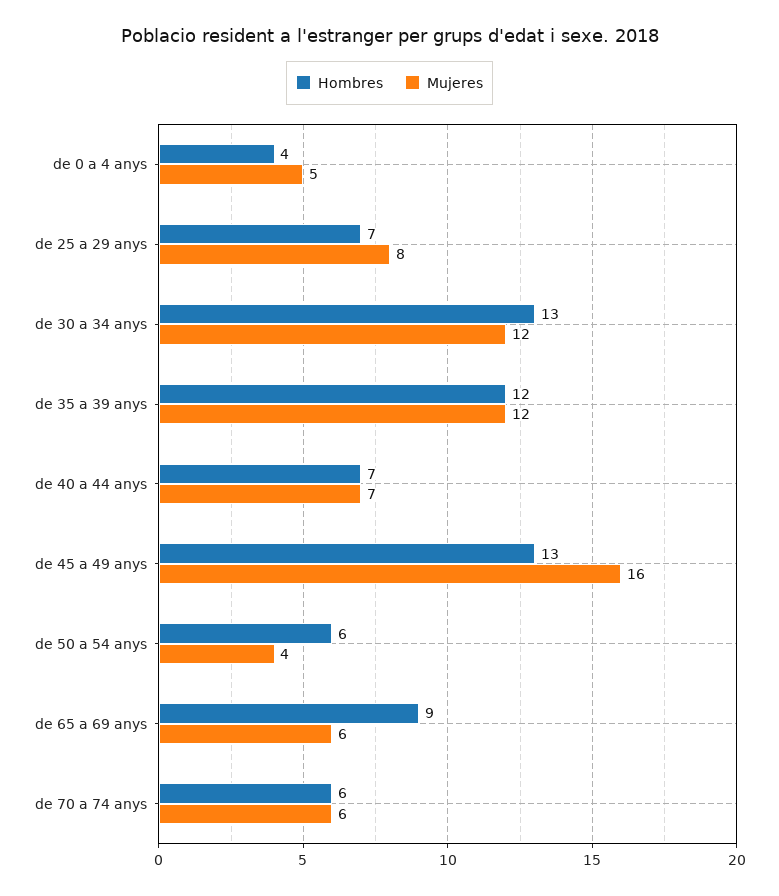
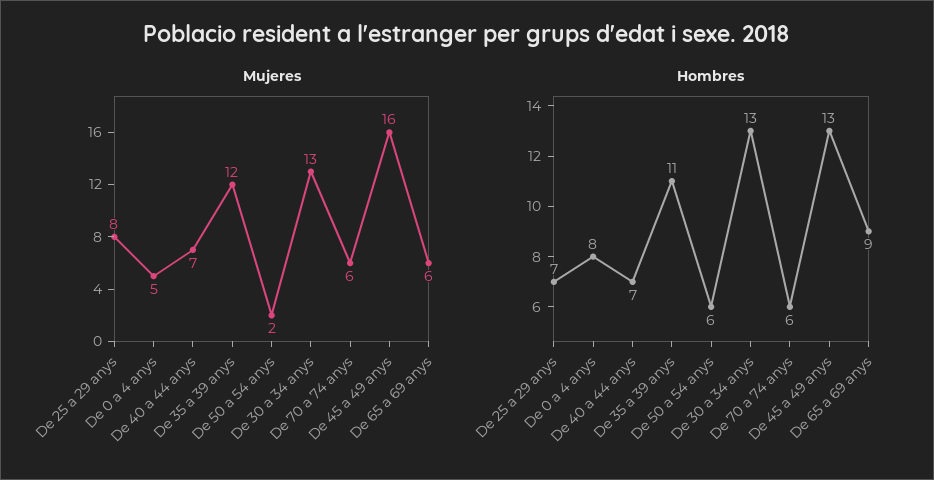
Hombres, de 0 a 4 anys: 4 -> 8
Mujeres, de 30 a 34 anys: 12 -> 13
Hombres, de 35 a 39 anys: 12 -> 11
Mujeres, de 50 a 54 anys: 4 -> 2

